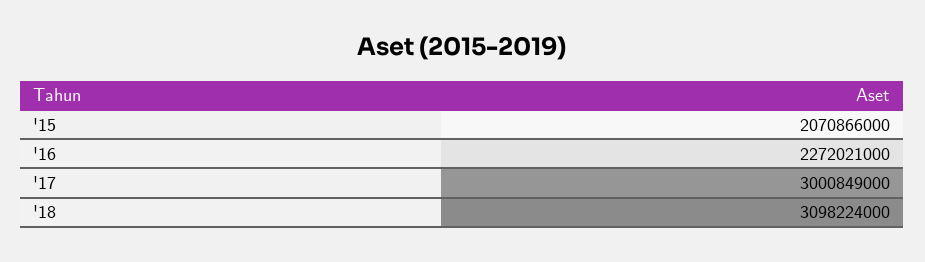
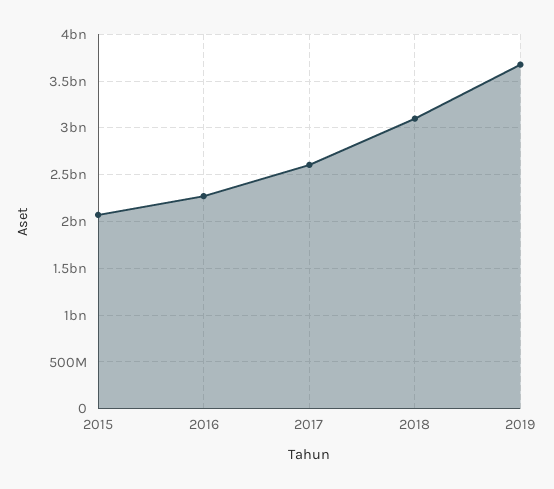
'17: 3000849000 -> 2600000000
2019: none -> 3700000000

